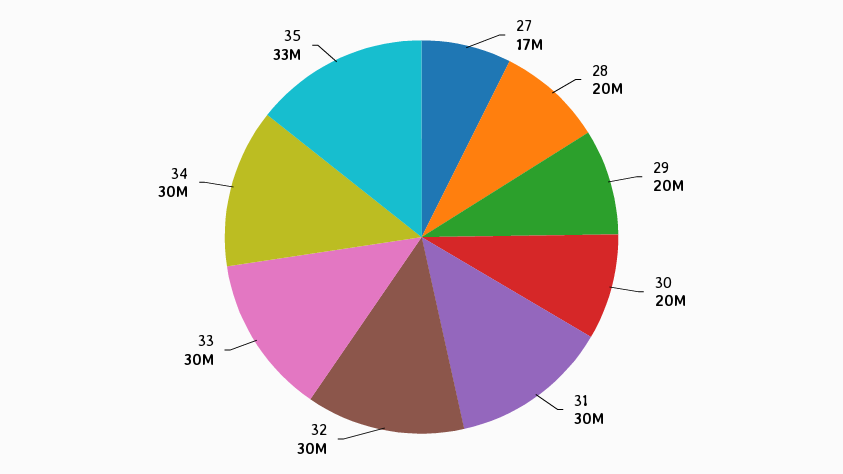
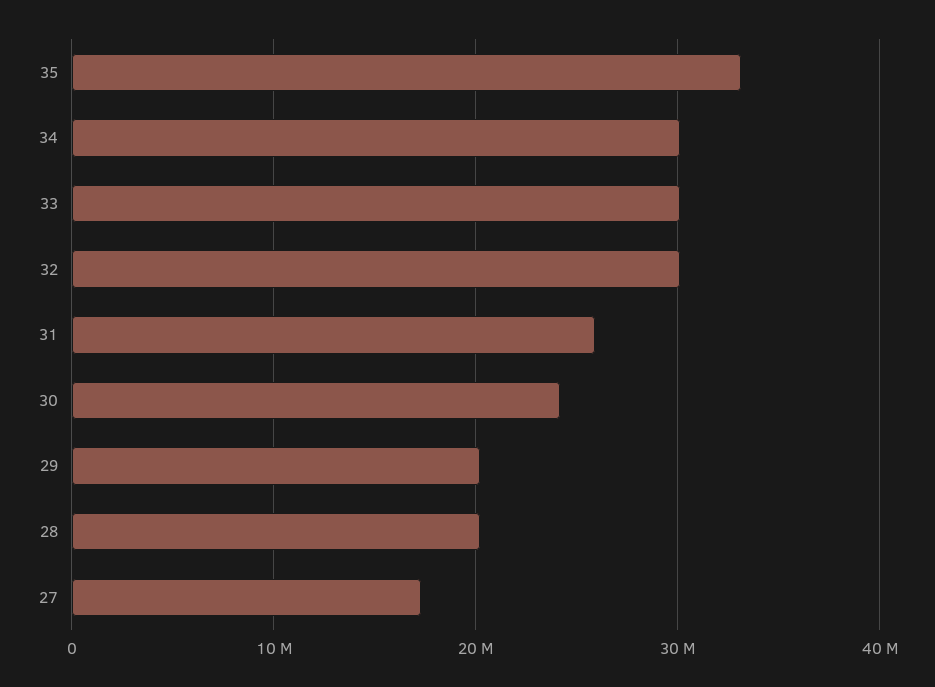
30: 20000000 -> 24000000
31: 30000000 -> 26000000

